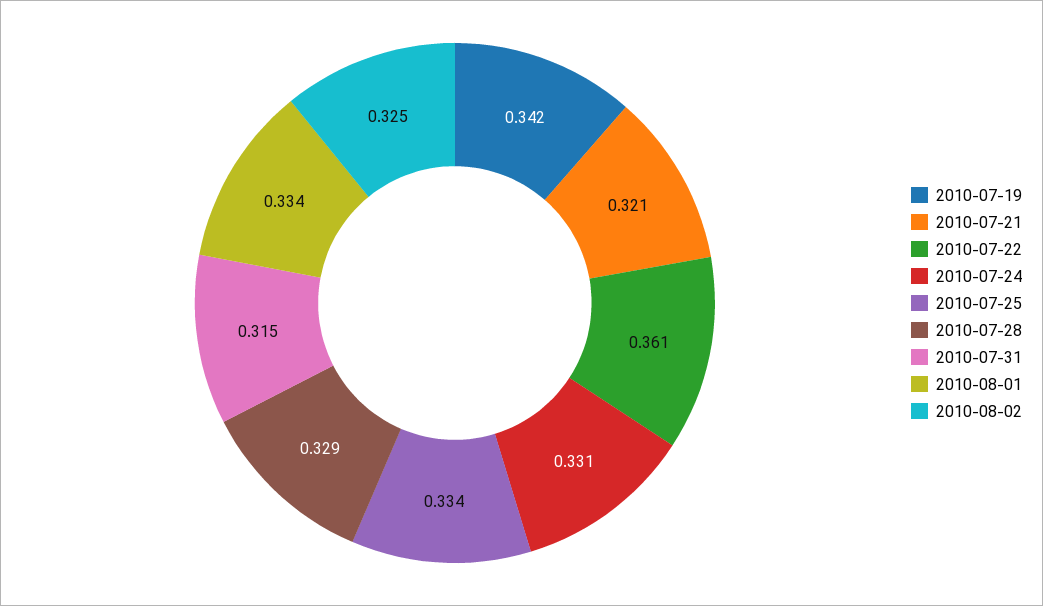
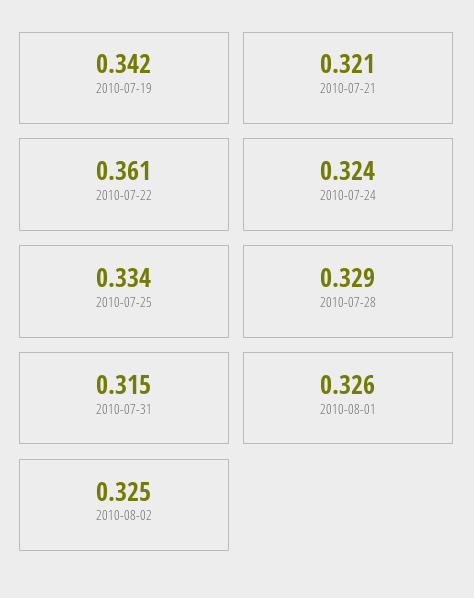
2010-07-24: 0.331 -> 0.324
2010-08-01: 0.334 -> 0.326

